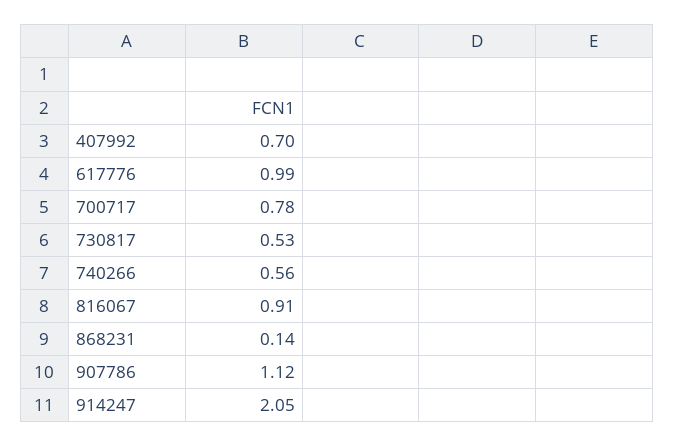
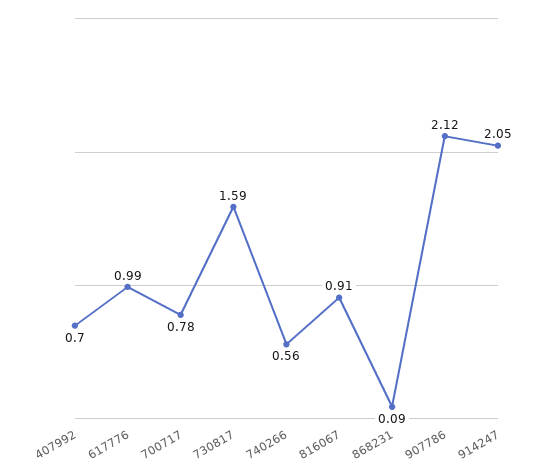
730817: 0.53 -> 1.59
868231: 0.14 -> 0.09
907786: 1.12 -> 2.12

